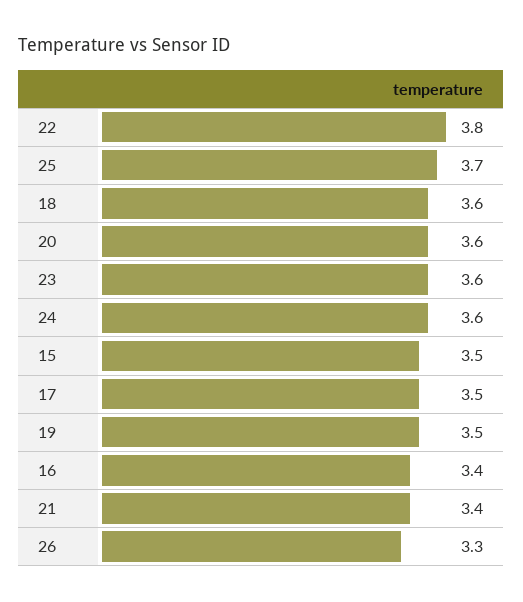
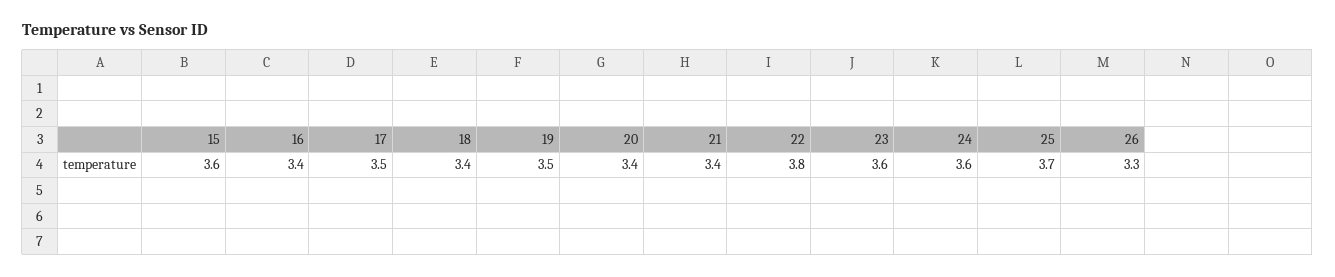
18: 3.6 -> 3.4
20: 3.6 -> 3.4
15: 3.5 -> 3.6

